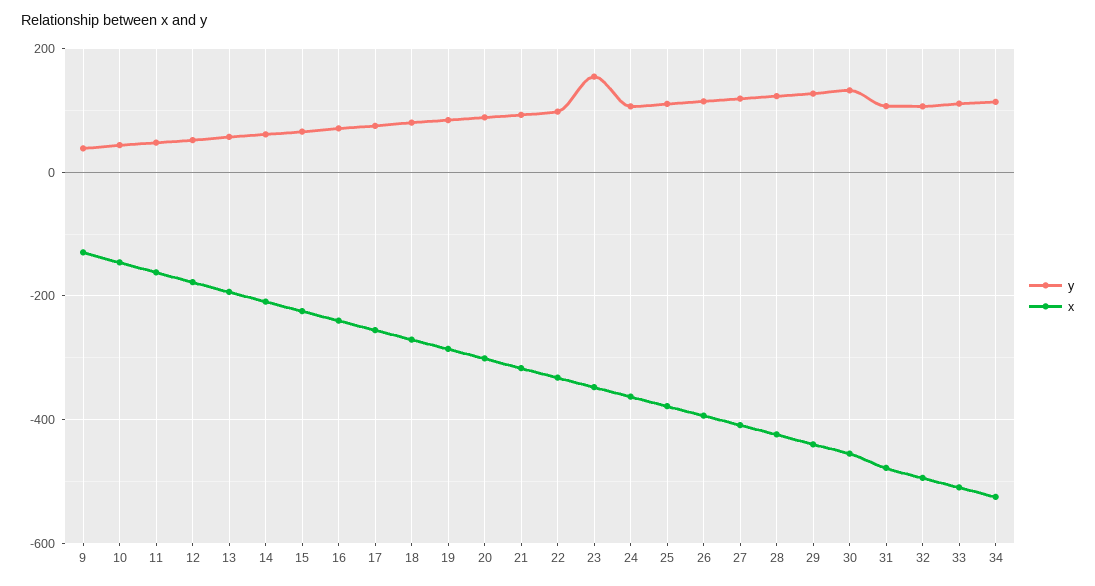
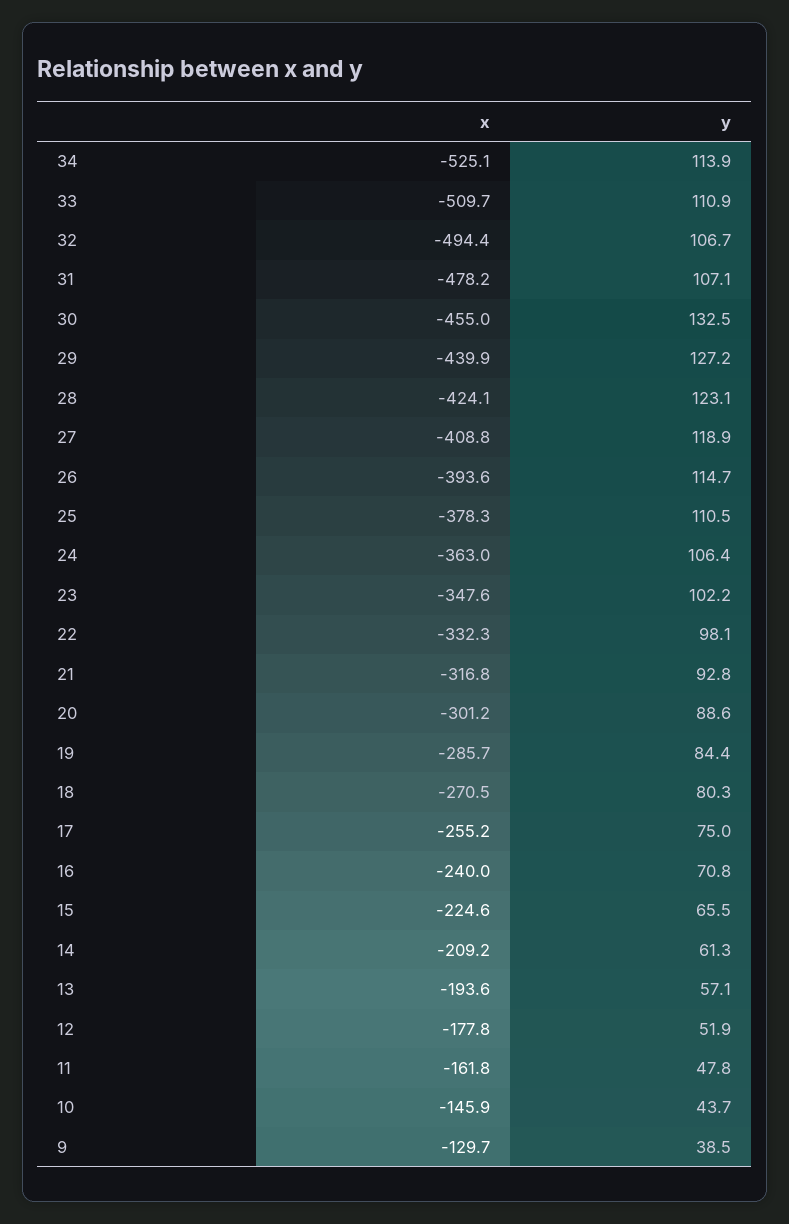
y, 23: 160 -> 102.2

